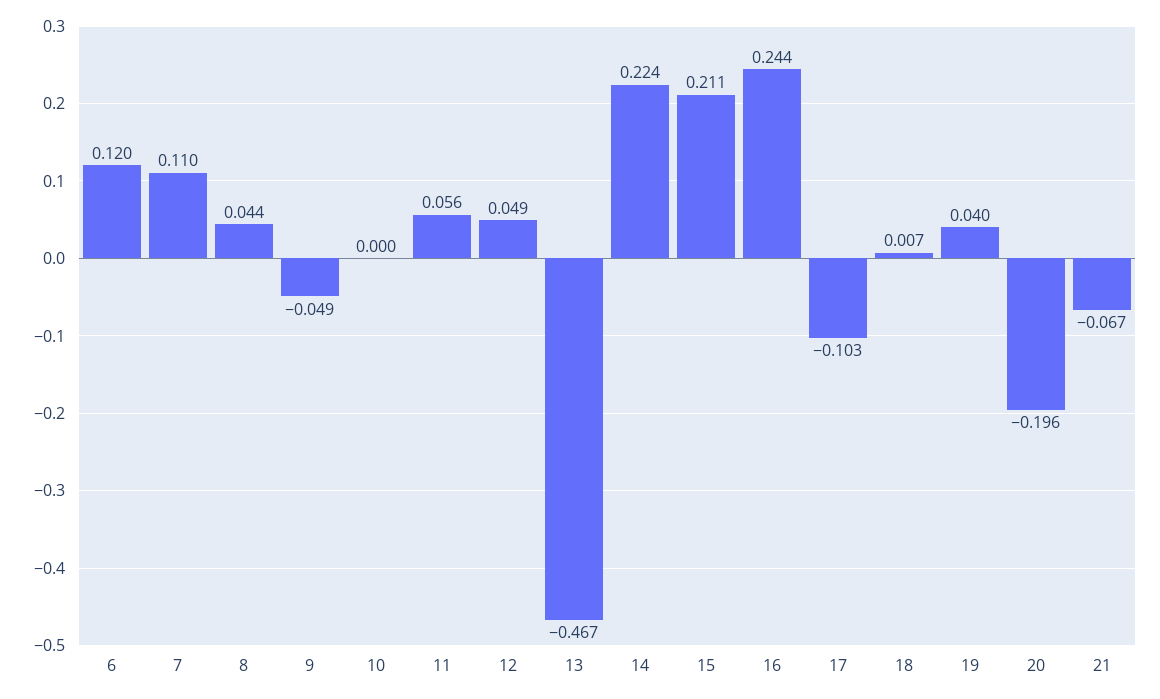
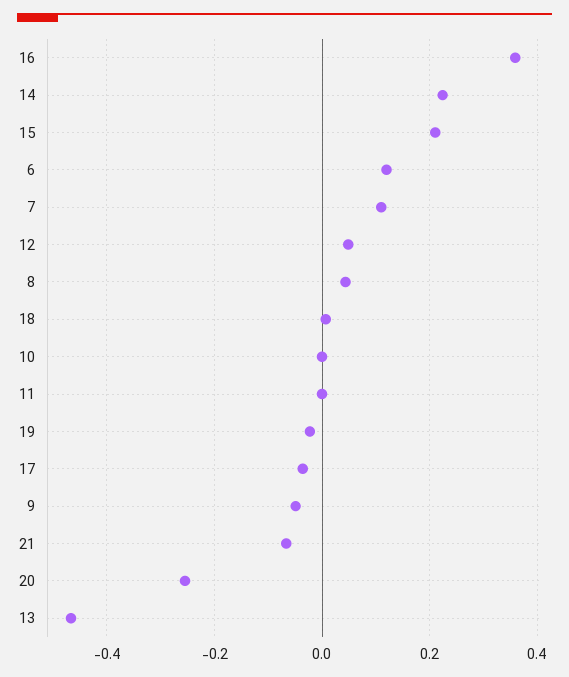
11: 0.056 -> 0
16: 0.244 -> 0.36
17: -0.103 -> -0.04
19: 0.04 -> -0.02
20: -0.196 -> -0.26

